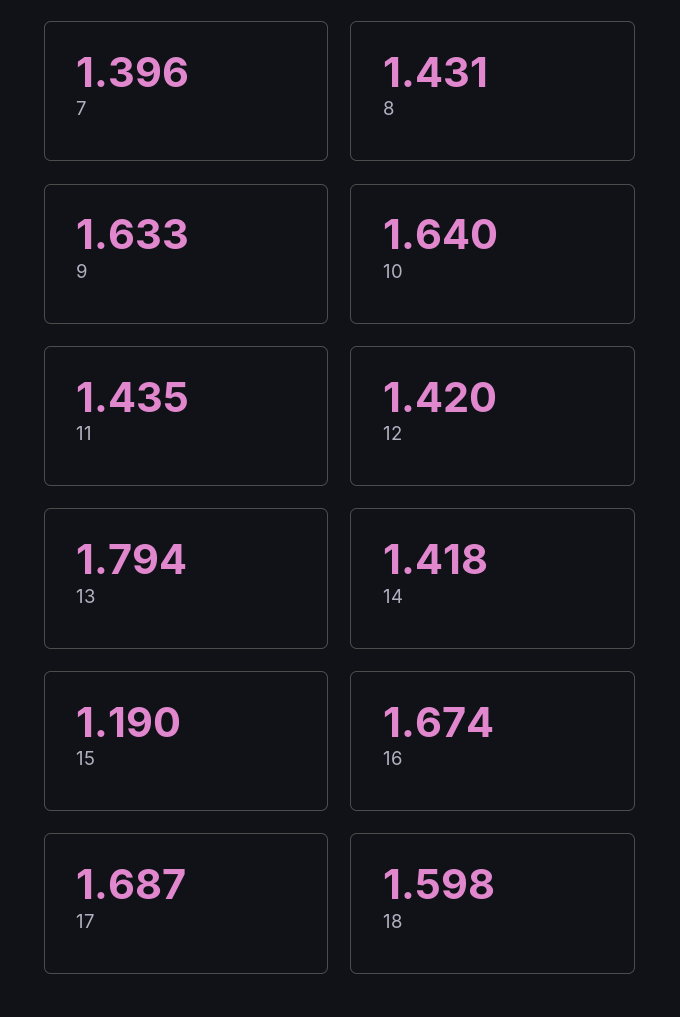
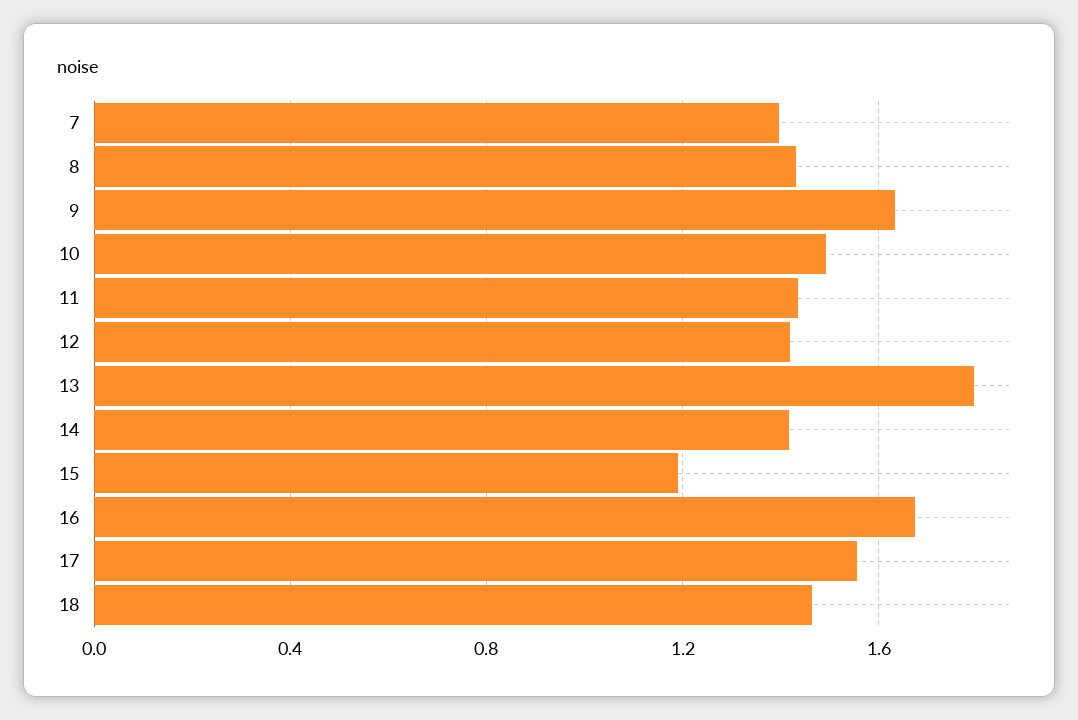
10: 1.64 -> 1.5
17: 1.687 -> 1.55
18: 1.598 -> 1.45

